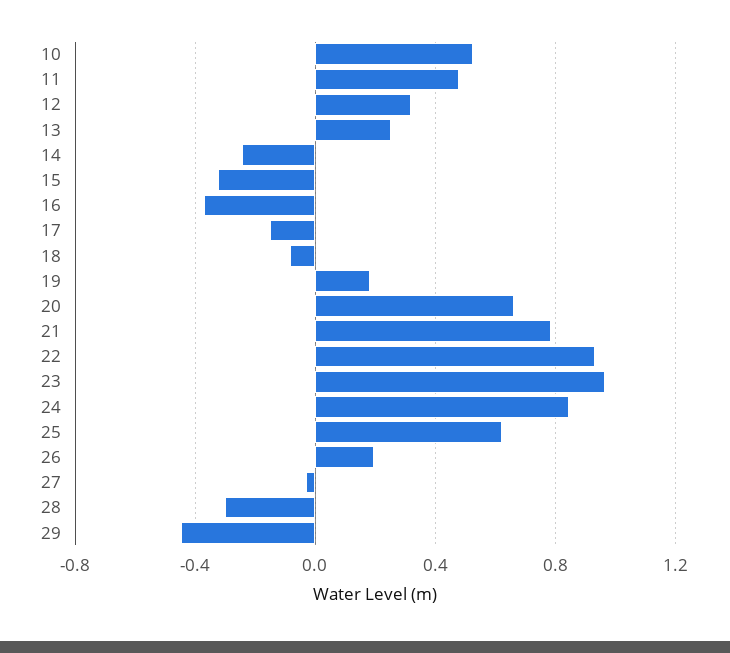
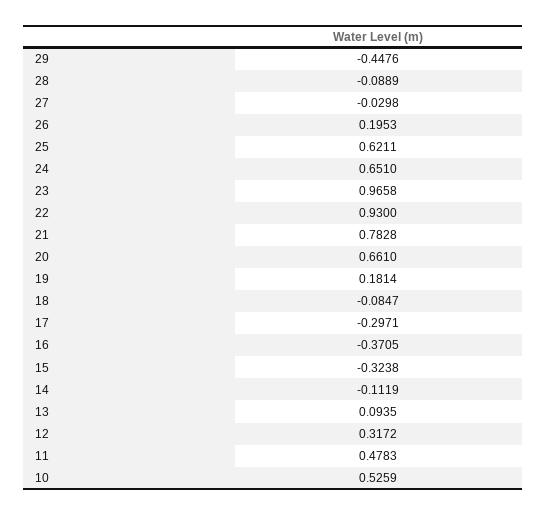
13: 0.25 -> 0.0935
14: -0.25 -> -0.1119
17: -0.15 -> -0.2971
24: 0.85 -> 0.651
28: -0.3 -> -0.0889

